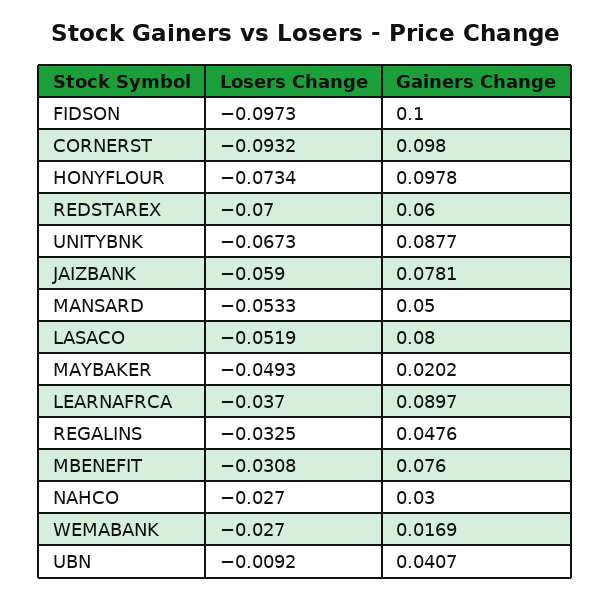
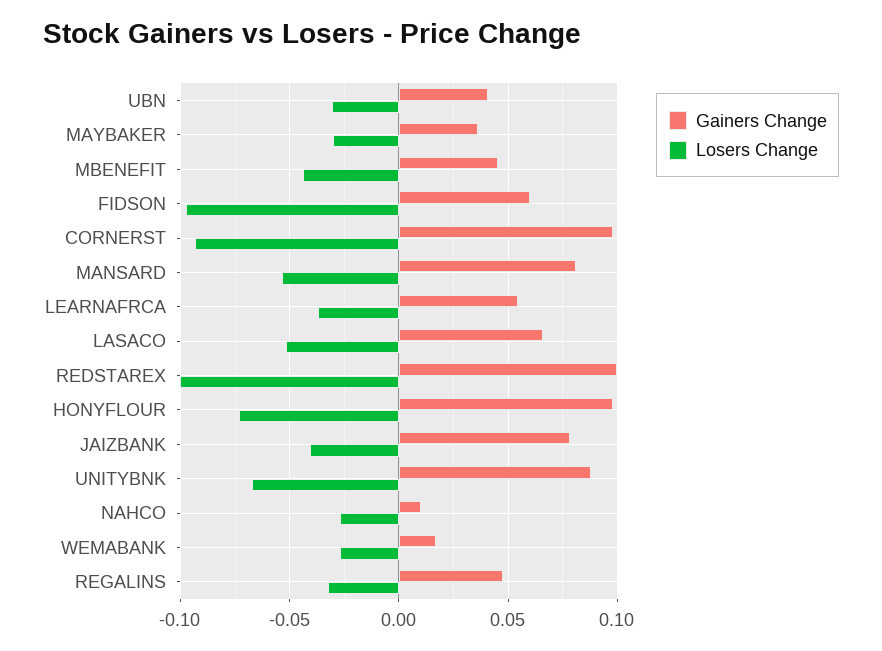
Gainers Change, FIDSON: 0.1 -> 0.06
Losers Change, REDSTAREX: -0.07 -> -0.1
Gainers Change, REDSTAREX: 0.06 -> 0.1
Losers Change, JAIZBANK: -0.059 -> -0.04
Gainers Change, MANSARD: 0.05 -> 0.08
Gainers Change, LASACO: 0.08 -> 0.065
Losers Change, MAYBAKER: -0.0493 -> -0.03
Gainers Change, MAYBAKER: 0.0202 -> 0.035
Gainers Change, LEARNAFRCA: 0.0897 -> 0.055
Losers Change, MBENEFIT: -0.0308 -> -0.045
Gainers Change, MBENEFIT: 0.076 -> 0.045
Gainers Change, NAHCO: 0.03 -> 0.01
Losers Change, UBN: -0.0092 -> -0.03

